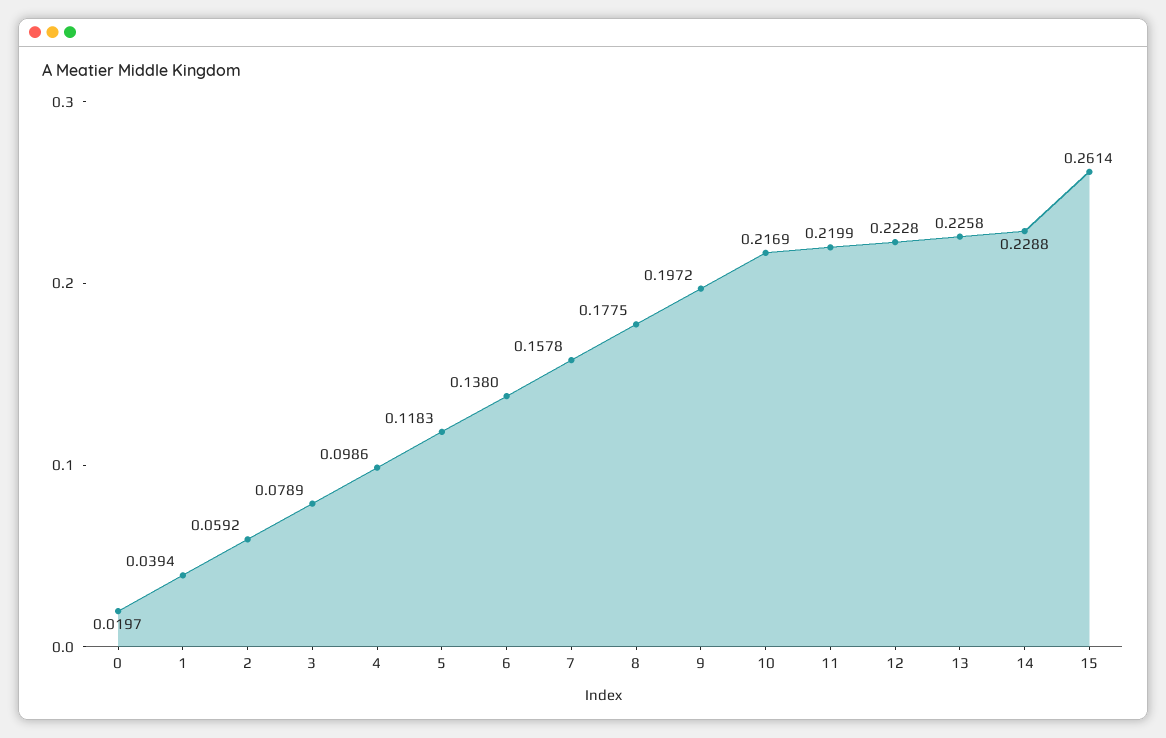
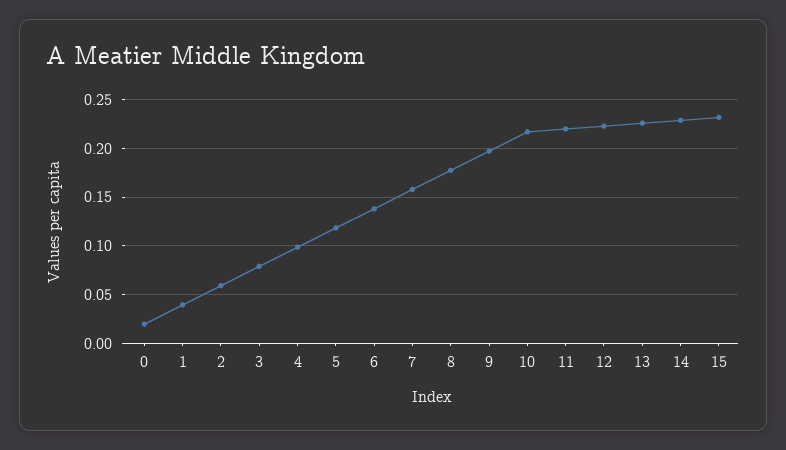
15: 0.2614 -> 0.23

